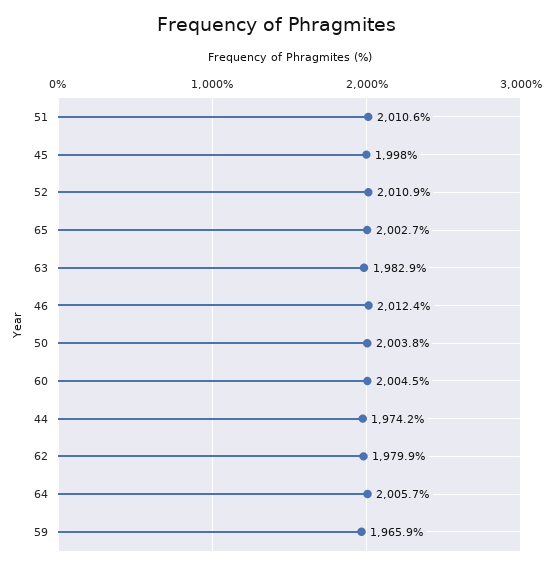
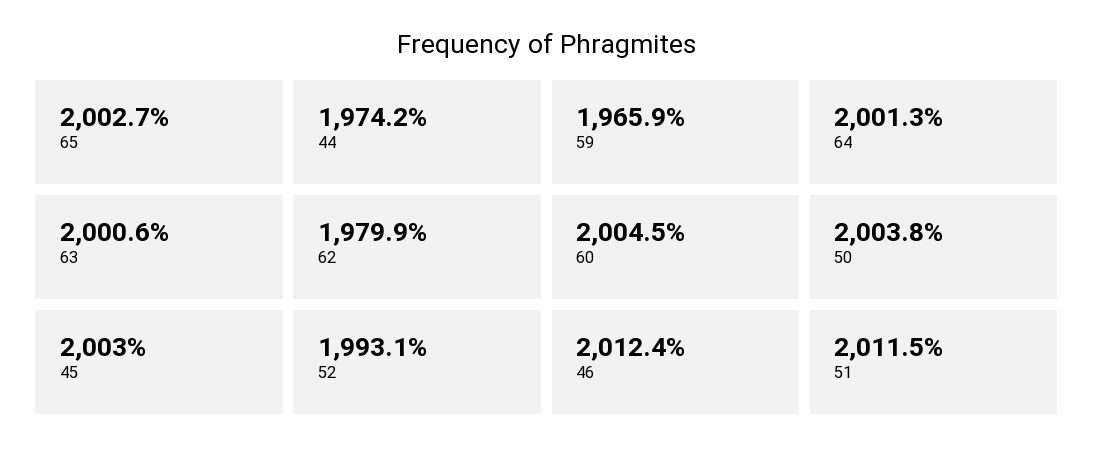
51: 2010.6 -> 2011.5
45: 1998 -> 2003
52: 2010.9 -> 1993.1
63: 1982.9 -> 2000.6
64: 2005.7 -> 2001.3

